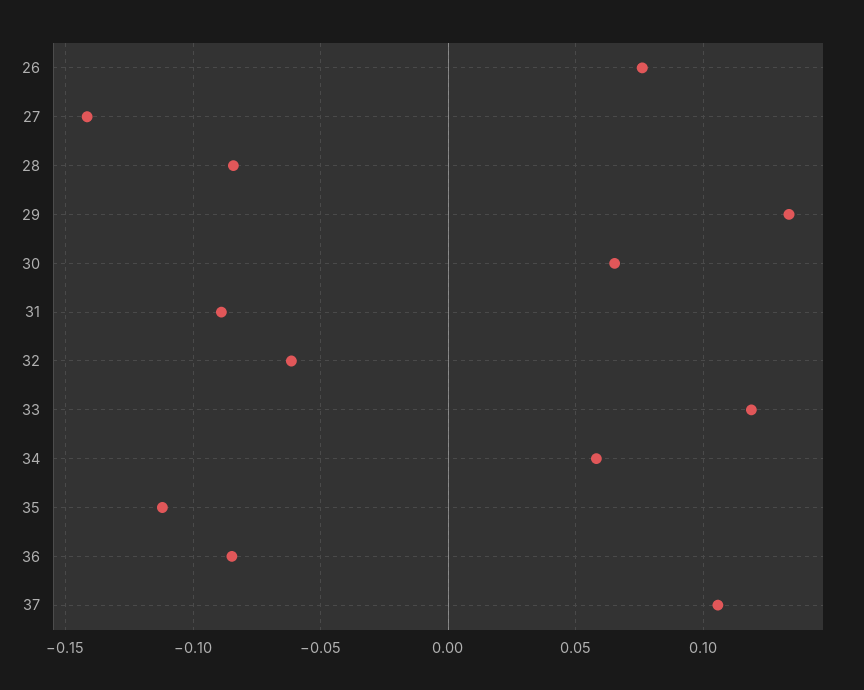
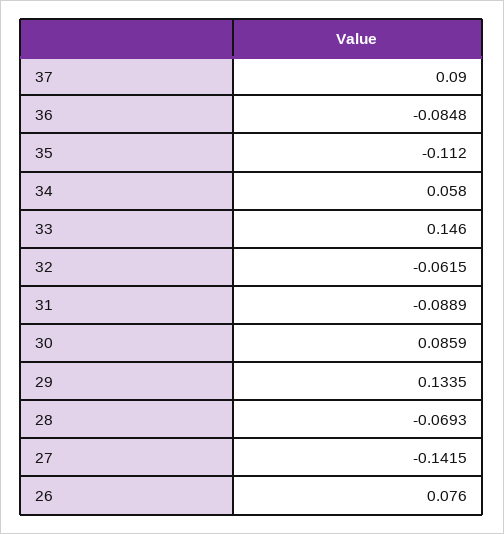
28: -0.085 -> -0.0693
30: 0.065 -> 0.0859
33: 0.12 -> 0.146
37: 0.105 -> 0.09

